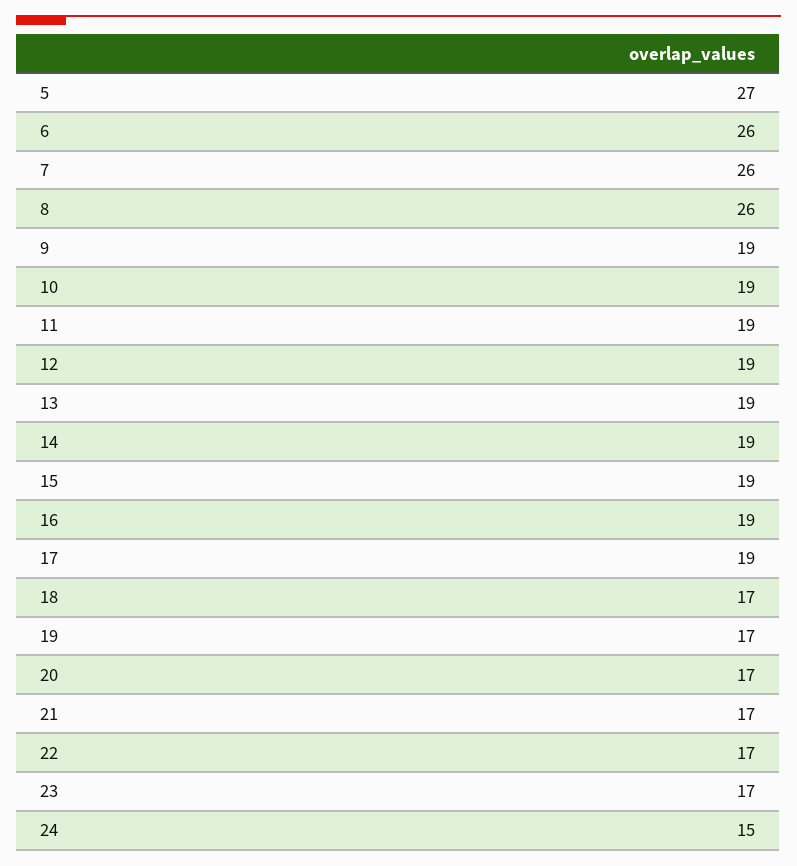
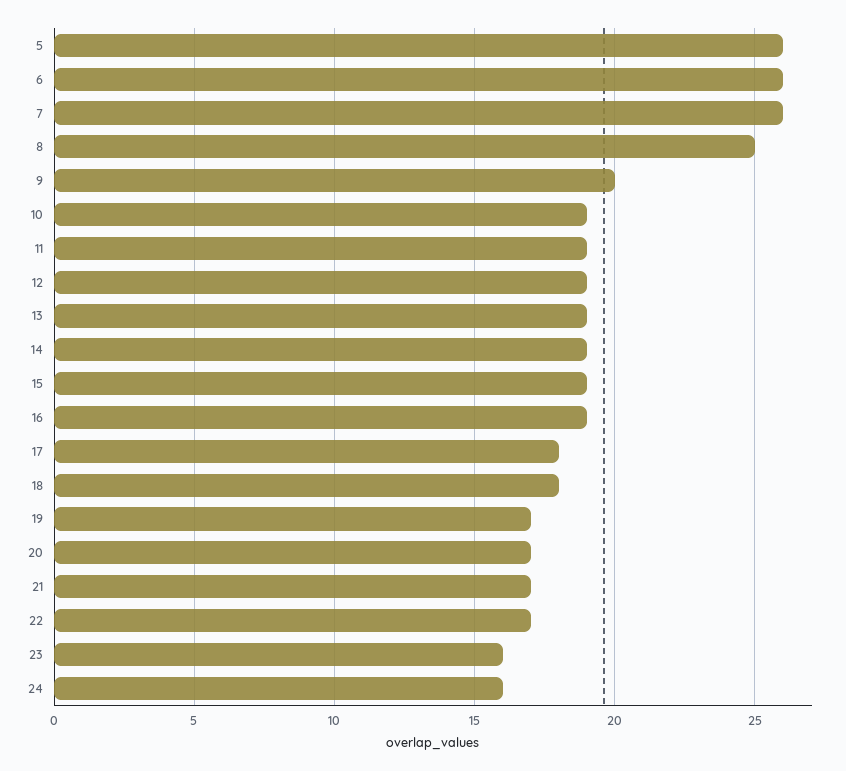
5: 27 -> 26
8: 26 -> 25
9: 19 -> 20
17: 19 -> 18
18: 17 -> 18
23: 17 -> 16
24: 15 -> 16

